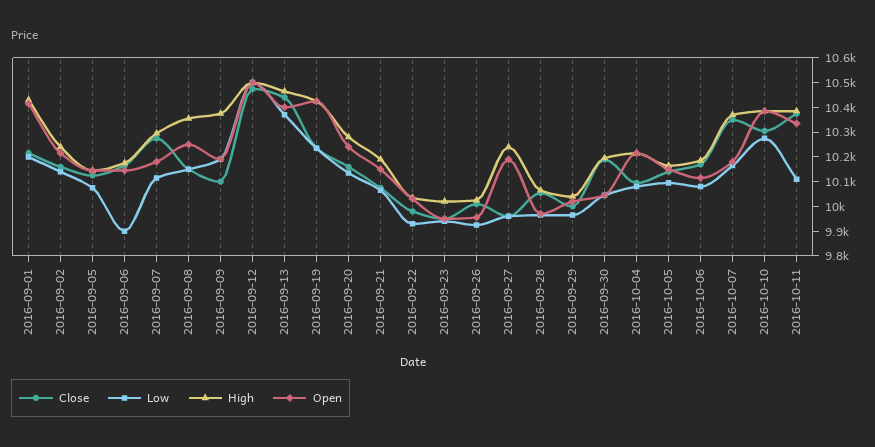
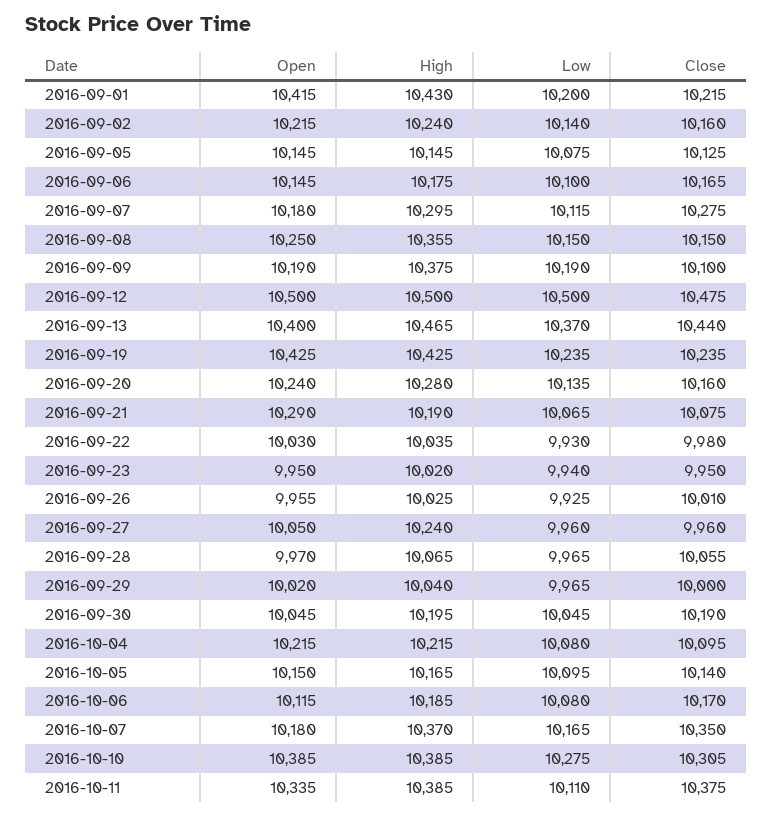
Low, 2016-09-06: 9900 -> 10100
Open, 2016-09-21: 10150 -> 10290
Open, 2016-09-27: 10200 -> 10050

